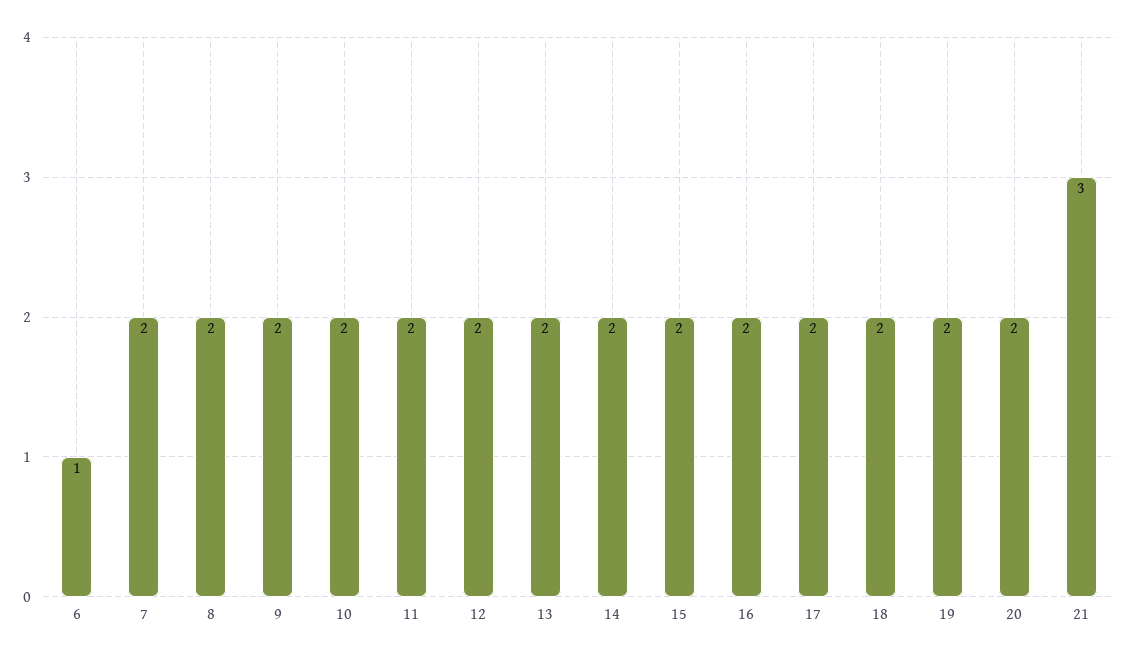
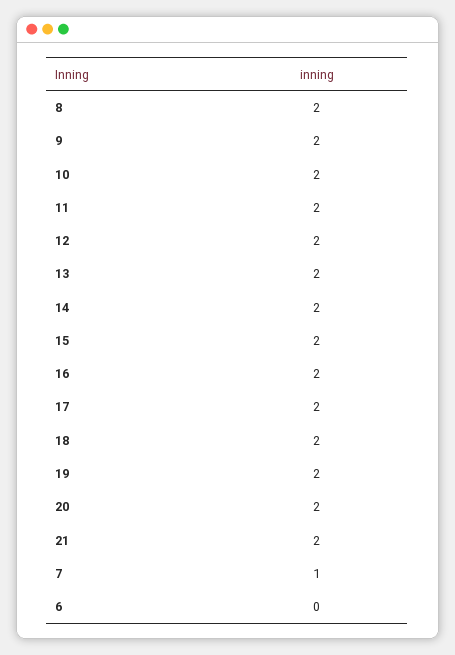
6: 1 -> 0
7: 2 -> 1
21: 3 -> 2

